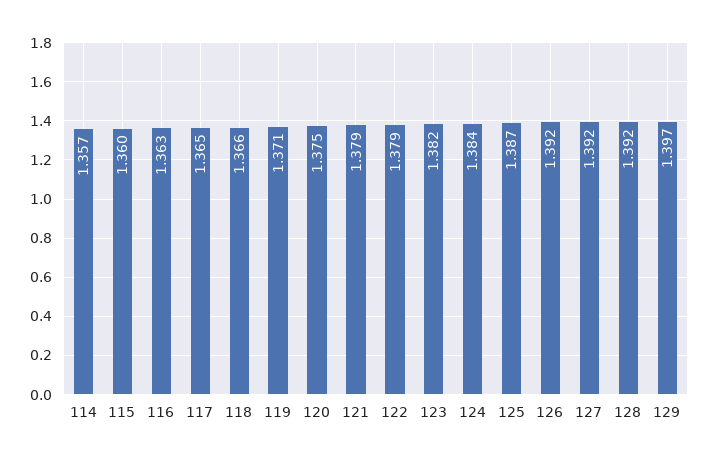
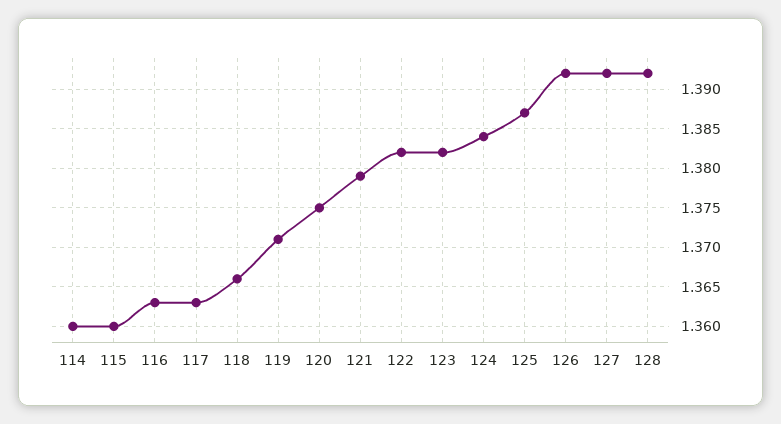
114: 1.357 -> 1.36
117: 1.365 -> 1.363
122: 1.379 -> 1.382
129: 1.397 -> none

